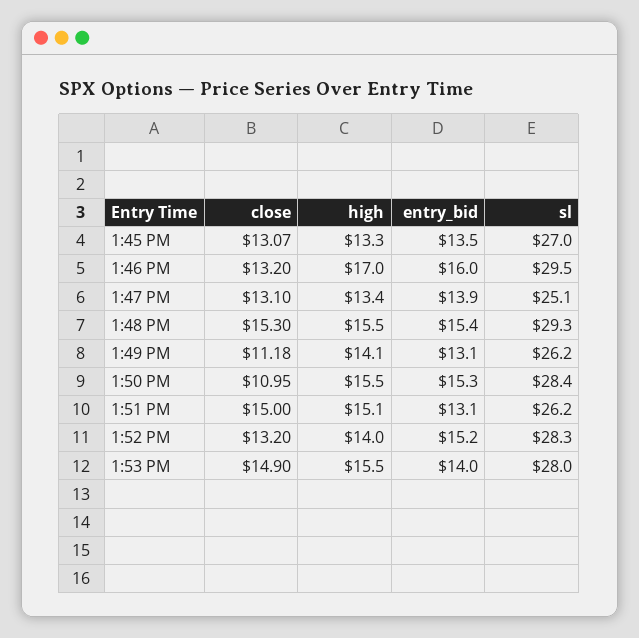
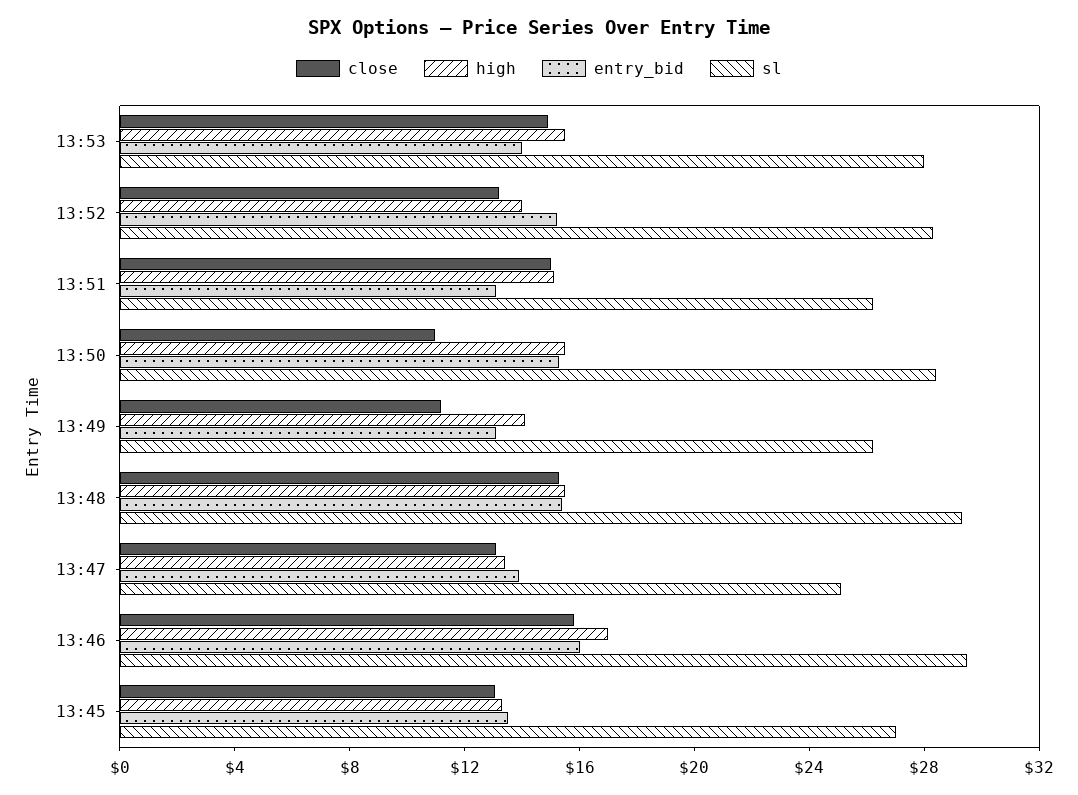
close, 1:46 PM: 13.2 -> 16

